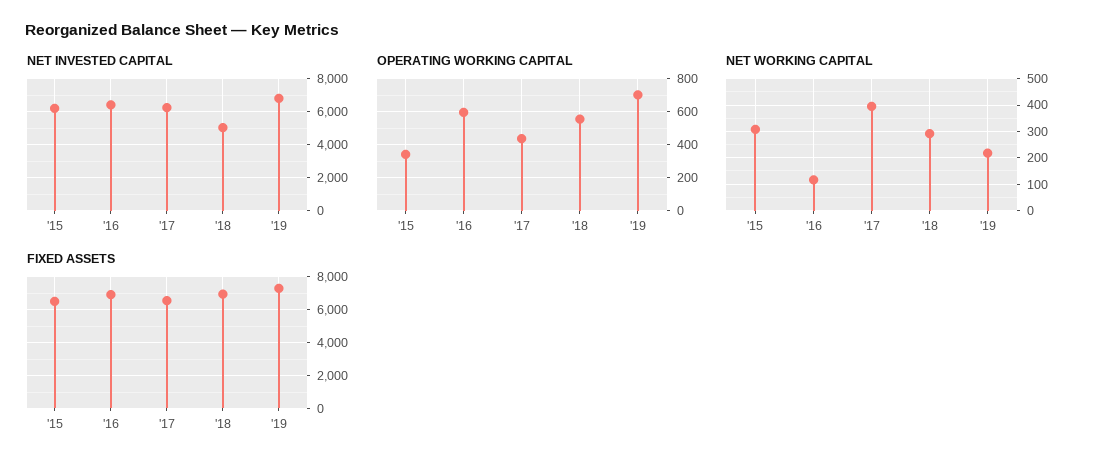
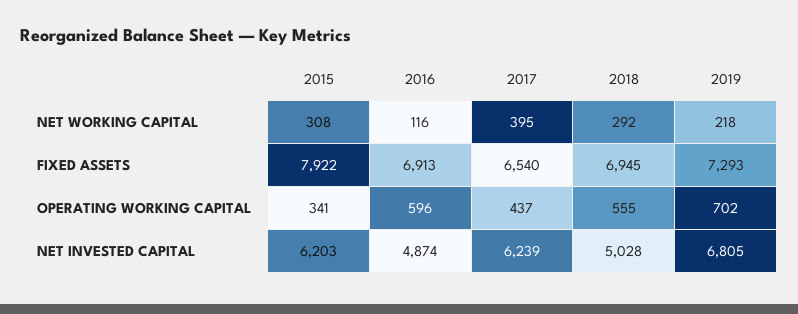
NET INVESTED CAPITAL, '16: 6500 -> 4874
FIXED ASSETS, '15: 6500 -> 7922

